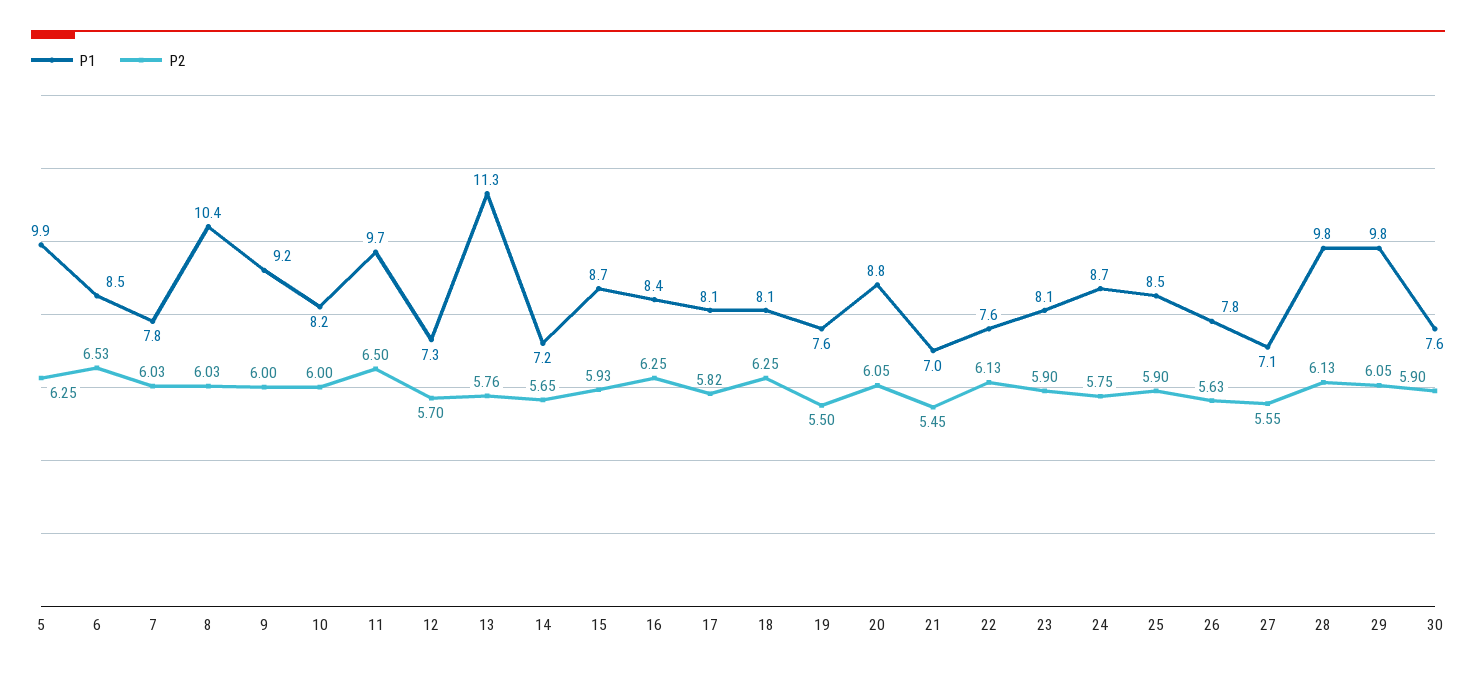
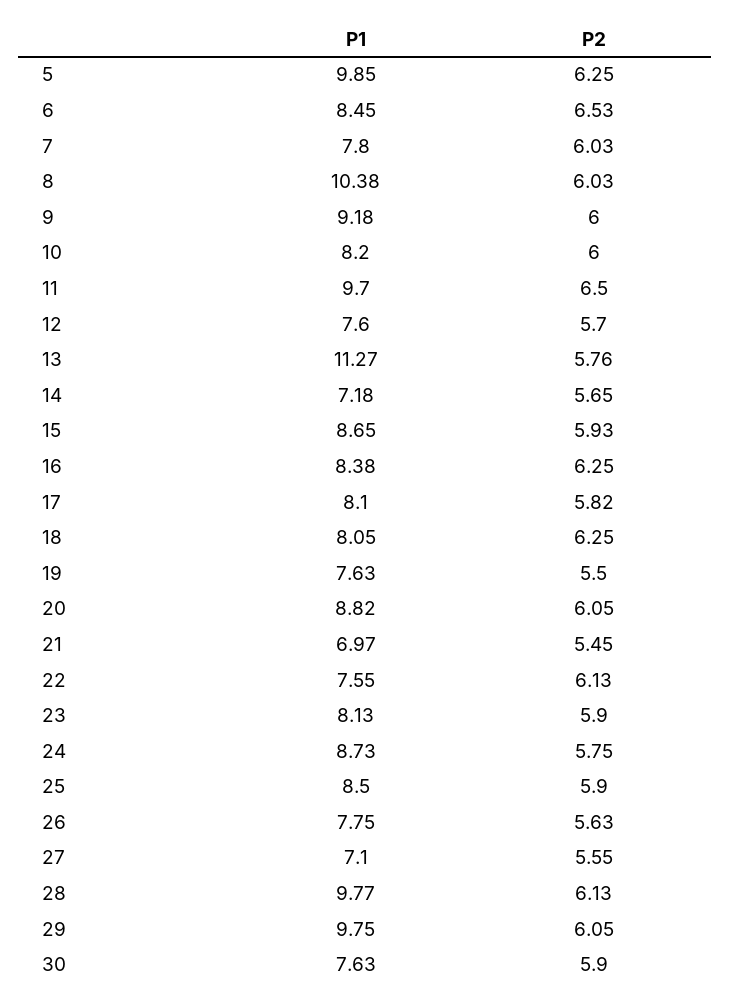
P1, 12: 7.3 -> 7.6

